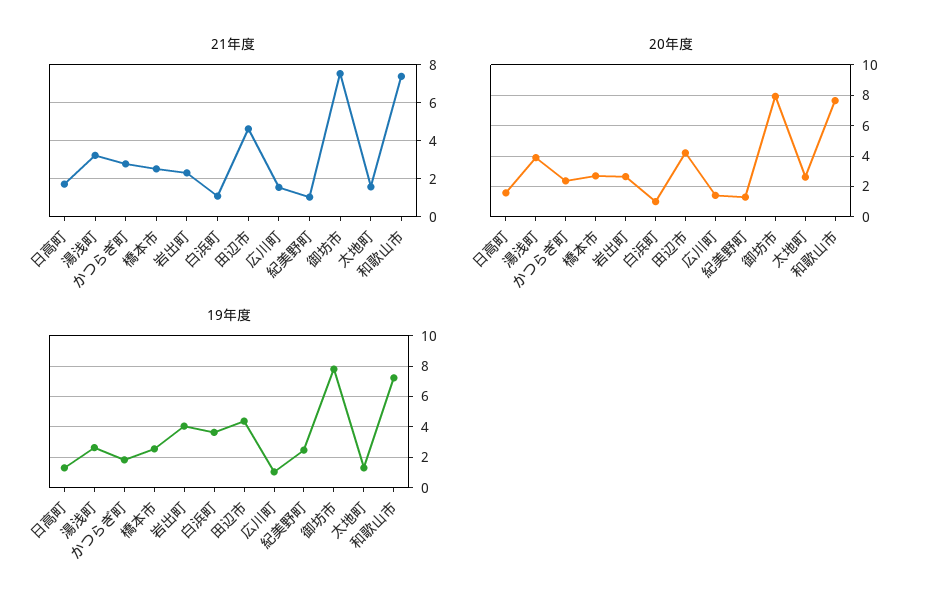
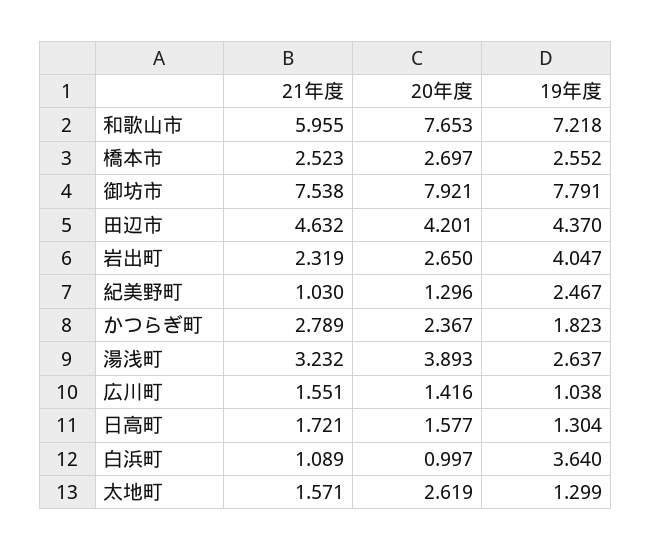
21年度, 和歌山市: 7.5 -> 5.955

